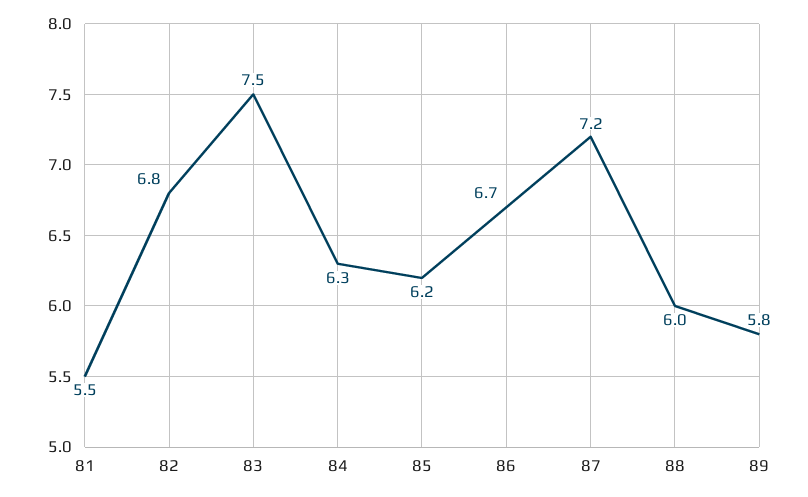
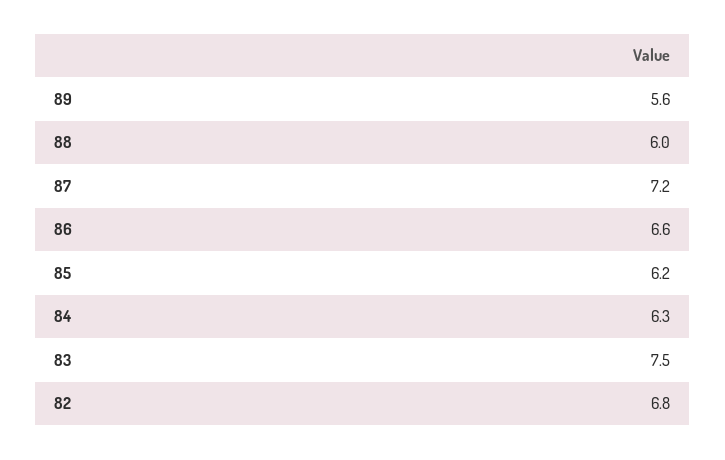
81: 5.5 -> none
86: 6.7 -> 6.6
89: 5.8 -> 5.6

